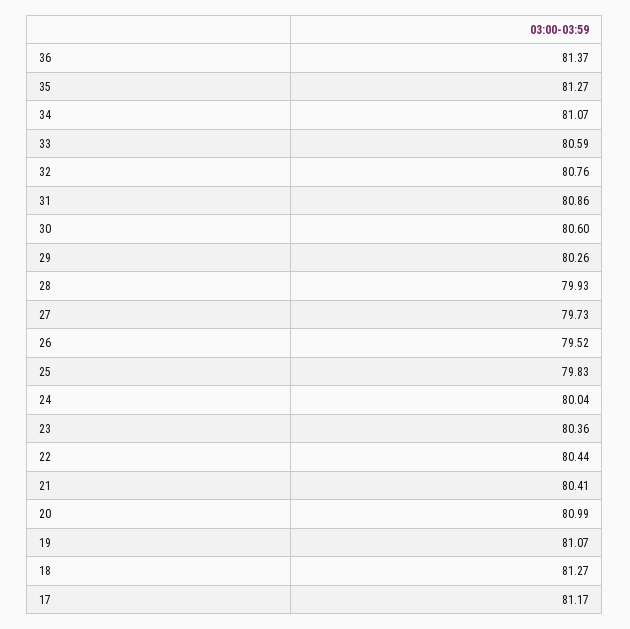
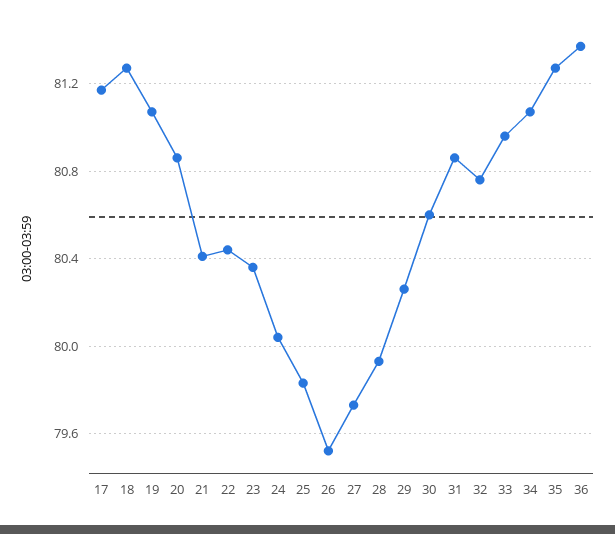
33: 80.59 -> 80.95
20: 80.99 -> 80.85

